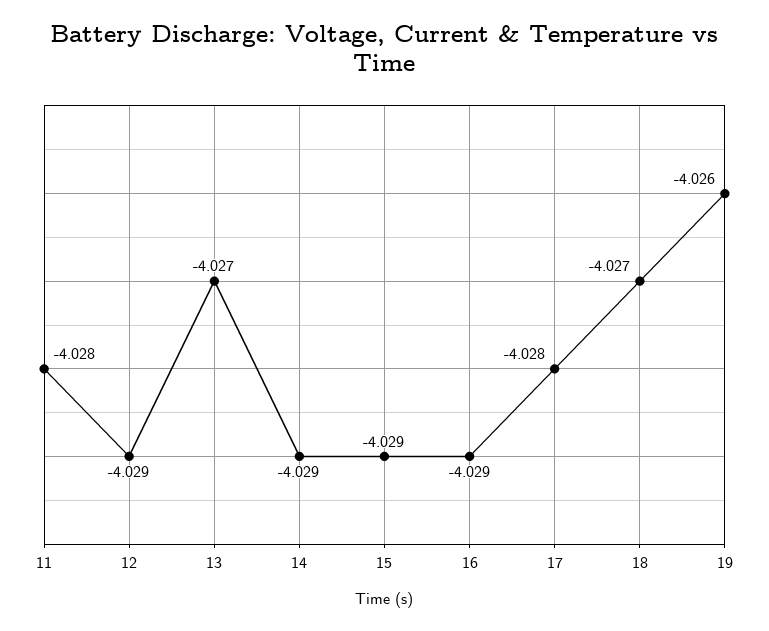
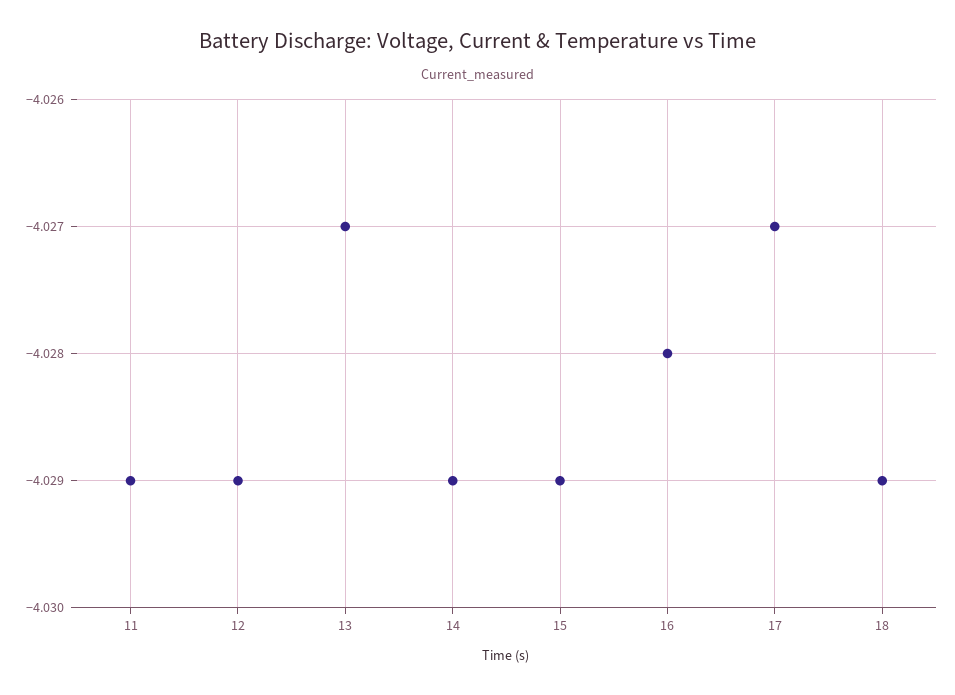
11: -4.028 -> -4.029
16: -4.029 -> -4.028
17: -4.028 -> -4.027
18: -4.027 -> -4.029
19: -4.026 -> none

